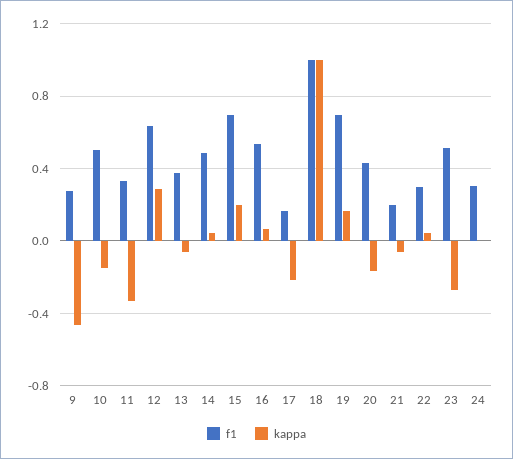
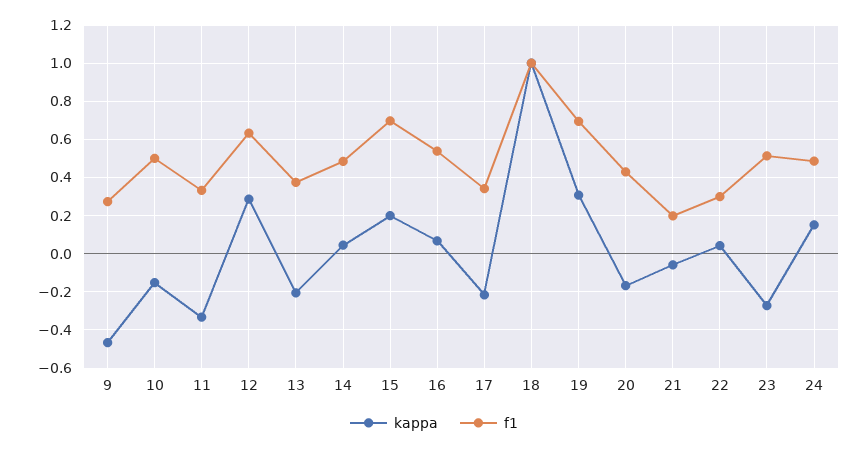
kappa, 13: -0.05 -> -0.2
f1, 17: 0.15 -> 0.35
kappa, 19: 0.15 -> 0.3
f1, 24: 0.3 -> 0.5
kappa, 24: 0 -> 0.15

